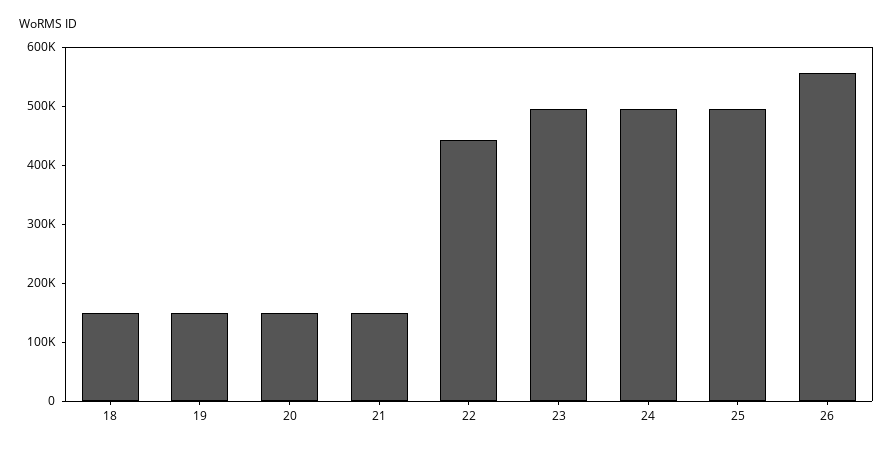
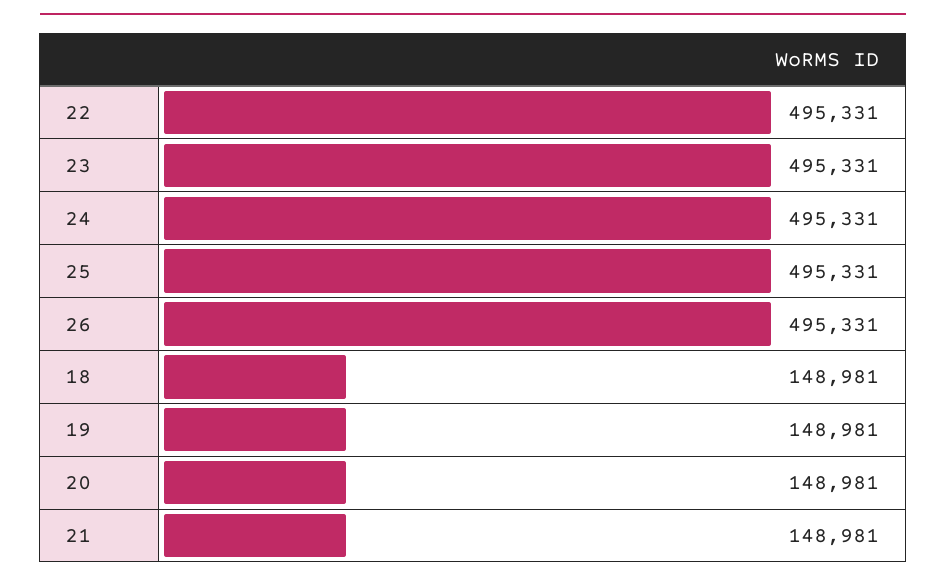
22: 440000 -> 495331
26: 560000 -> 495331

